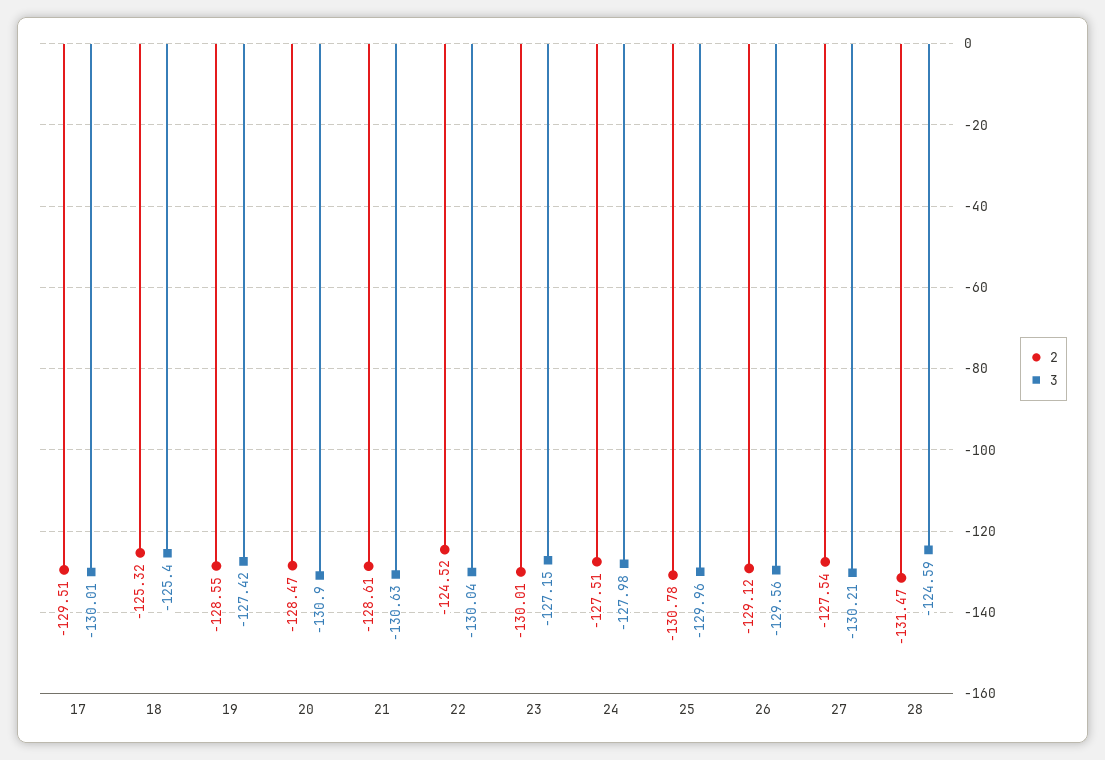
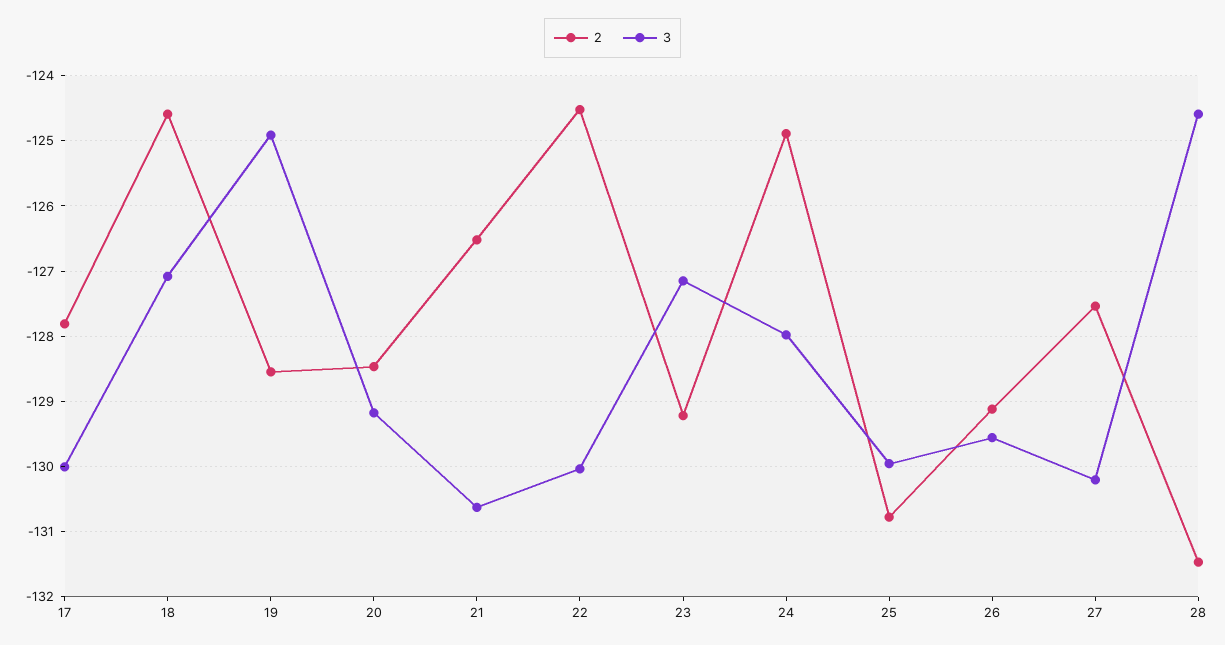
2, 17: -129.51 -> -127.8
2, 18: -125.32 -> -124.6
3, 18: -125.4 -> -127.1
3, 19: -127.42 -> -124.9
3, 20: -130.9 -> -129.2
2, 21: -128.61 -> -126.5
2, 23: -130.01 -> -129.2
2, 24: -127.51 -> -124.9

